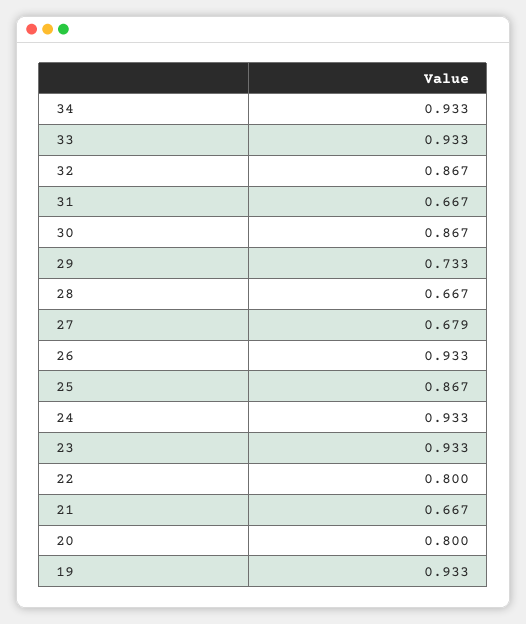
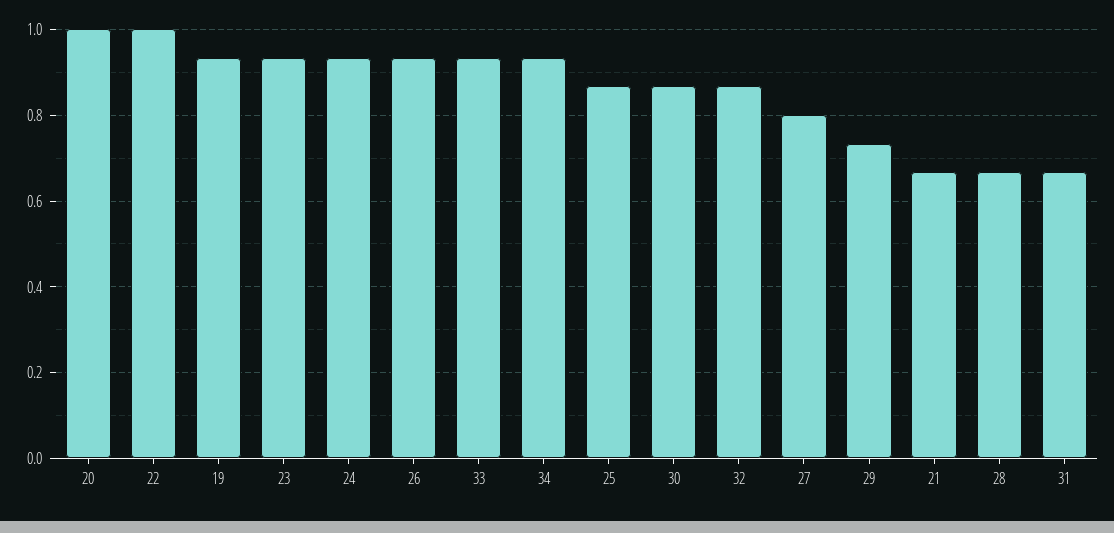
27: 0.679 -> 0.8
22: 0.8 -> 1
20: 0.8 -> 1

